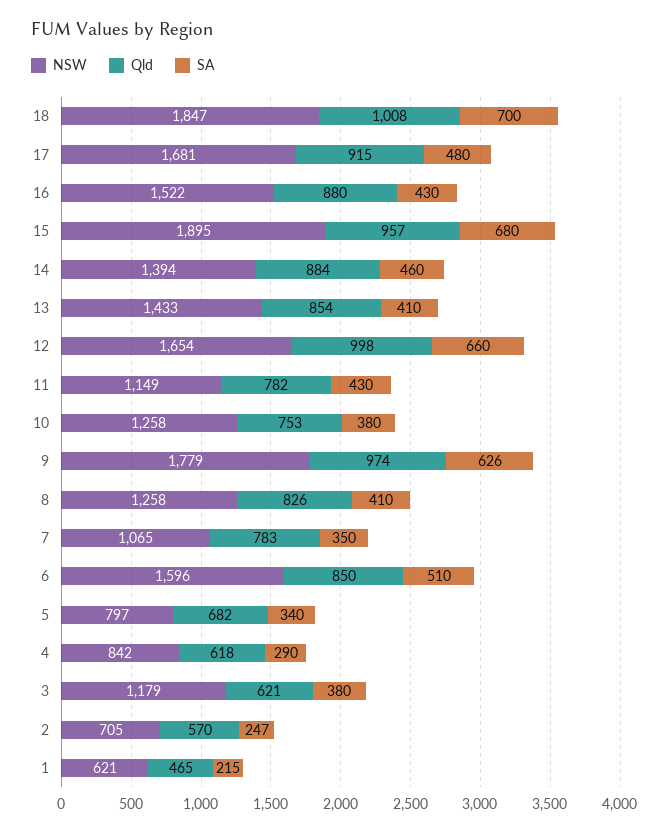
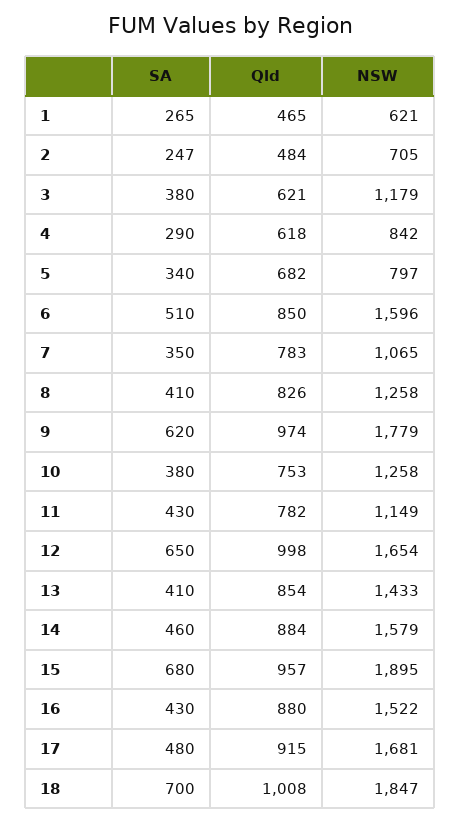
NSW, 14: 1394 -> 1579
SA, 12: 660 -> 650
SA, 9: 626 -> 620
Qld, 2: 570 -> 484
SA, 1: 215 -> 265

